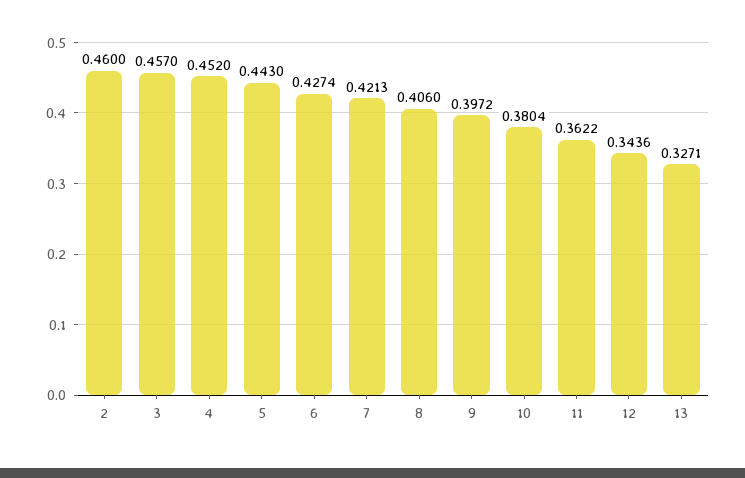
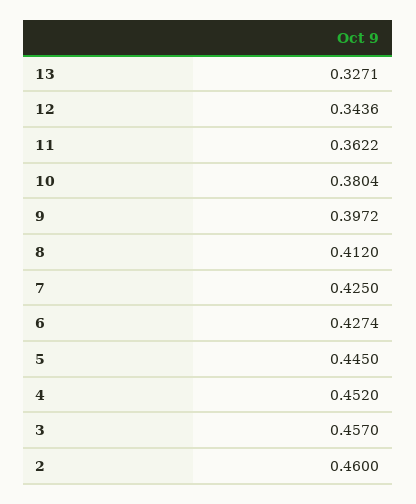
5: 0.443 -> 0.445
7: 0.4213 -> 0.425
8: 0.406 -> 0.412

